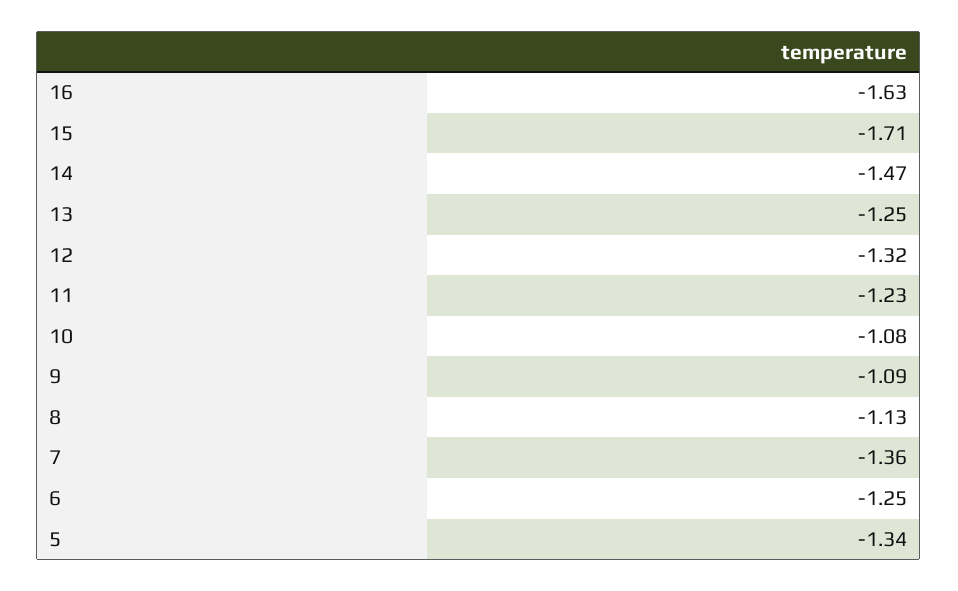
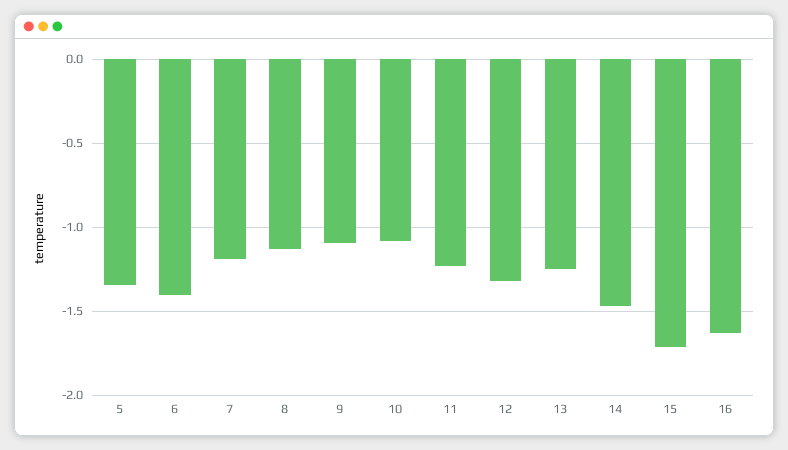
7: -1.36 -> -1.2
6: -1.25 -> -1.4

